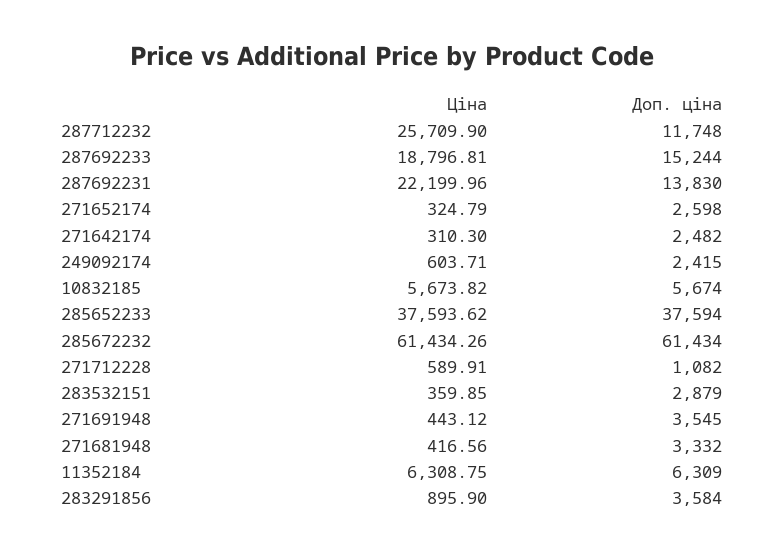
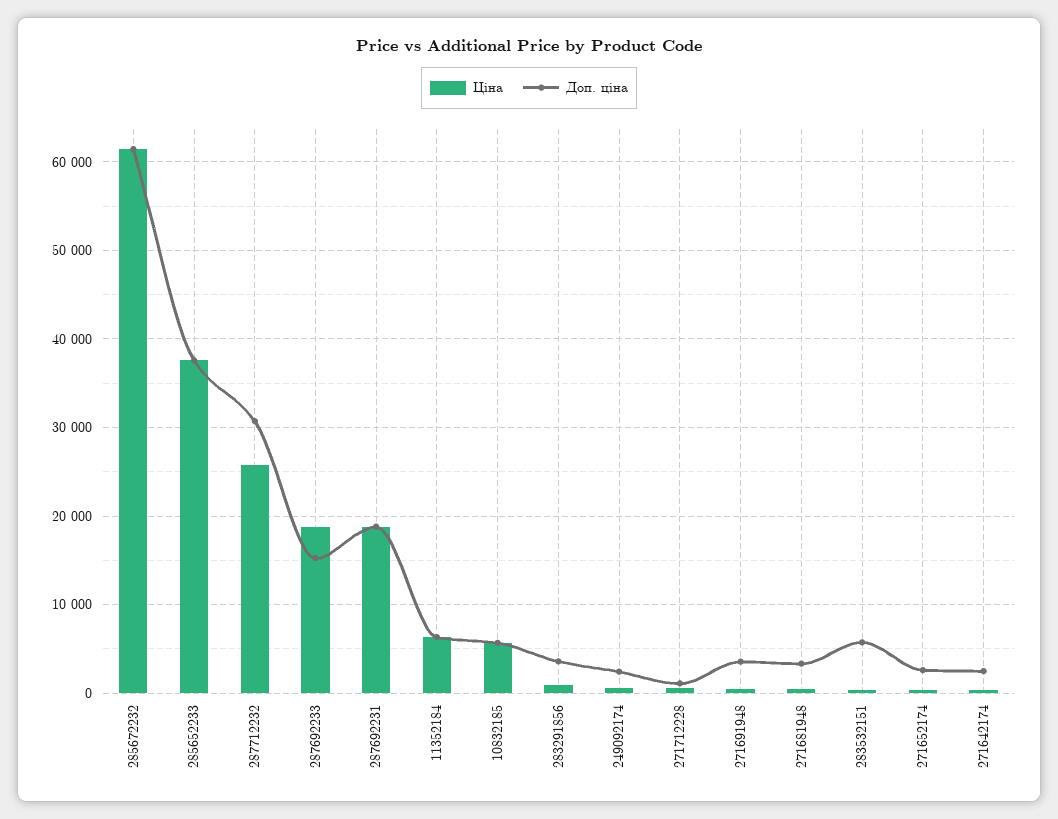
Доп. ціна, 287712232: 11748 -> 31000
Ціна, 287692231: 22199.96 -> 19000
Доп. ціна, 287692231: 13830 -> 19000
Доп. ціна, 283532151: 2879 -> 6000

